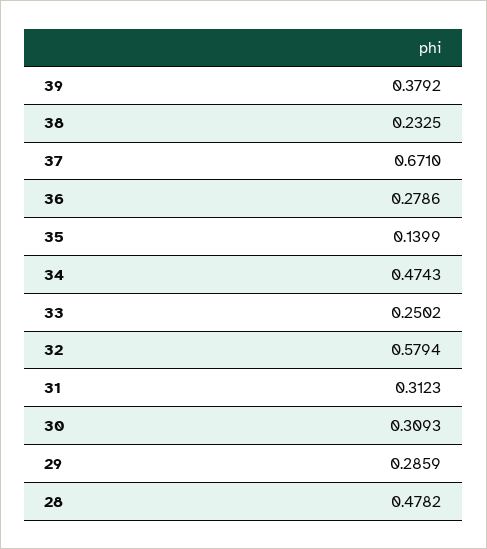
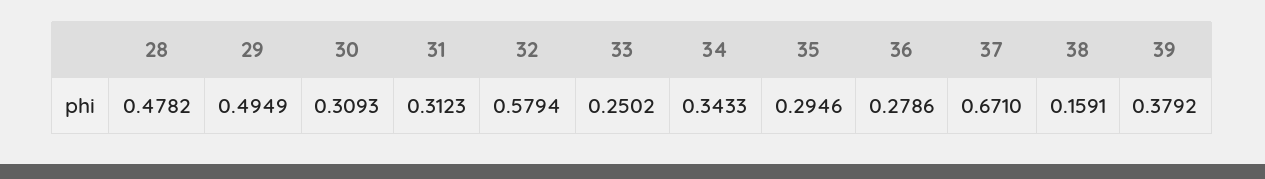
38: 0.2325 -> 0.1591
35: 0.1399 -> 0.2946
34: 0.4743 -> 0.3433
29: 0.2859 -> 0.4949

